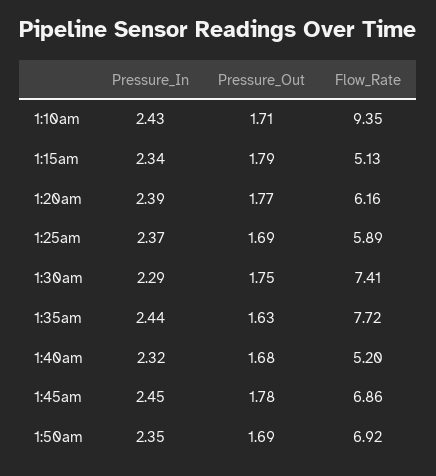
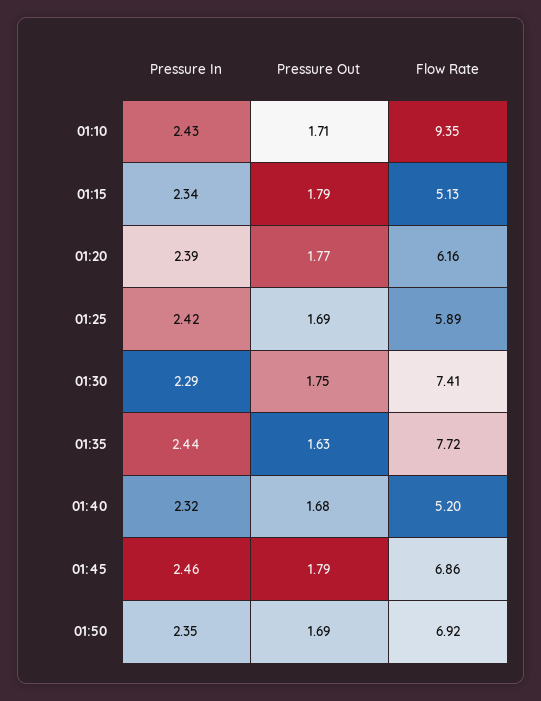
Pressure_In, 1:25am: 2.37 -> 2.42
Pressure_In, 1:45am: 2.45 -> 2.46
Pressure_Out, 1:45am: 1.78 -> 1.79

